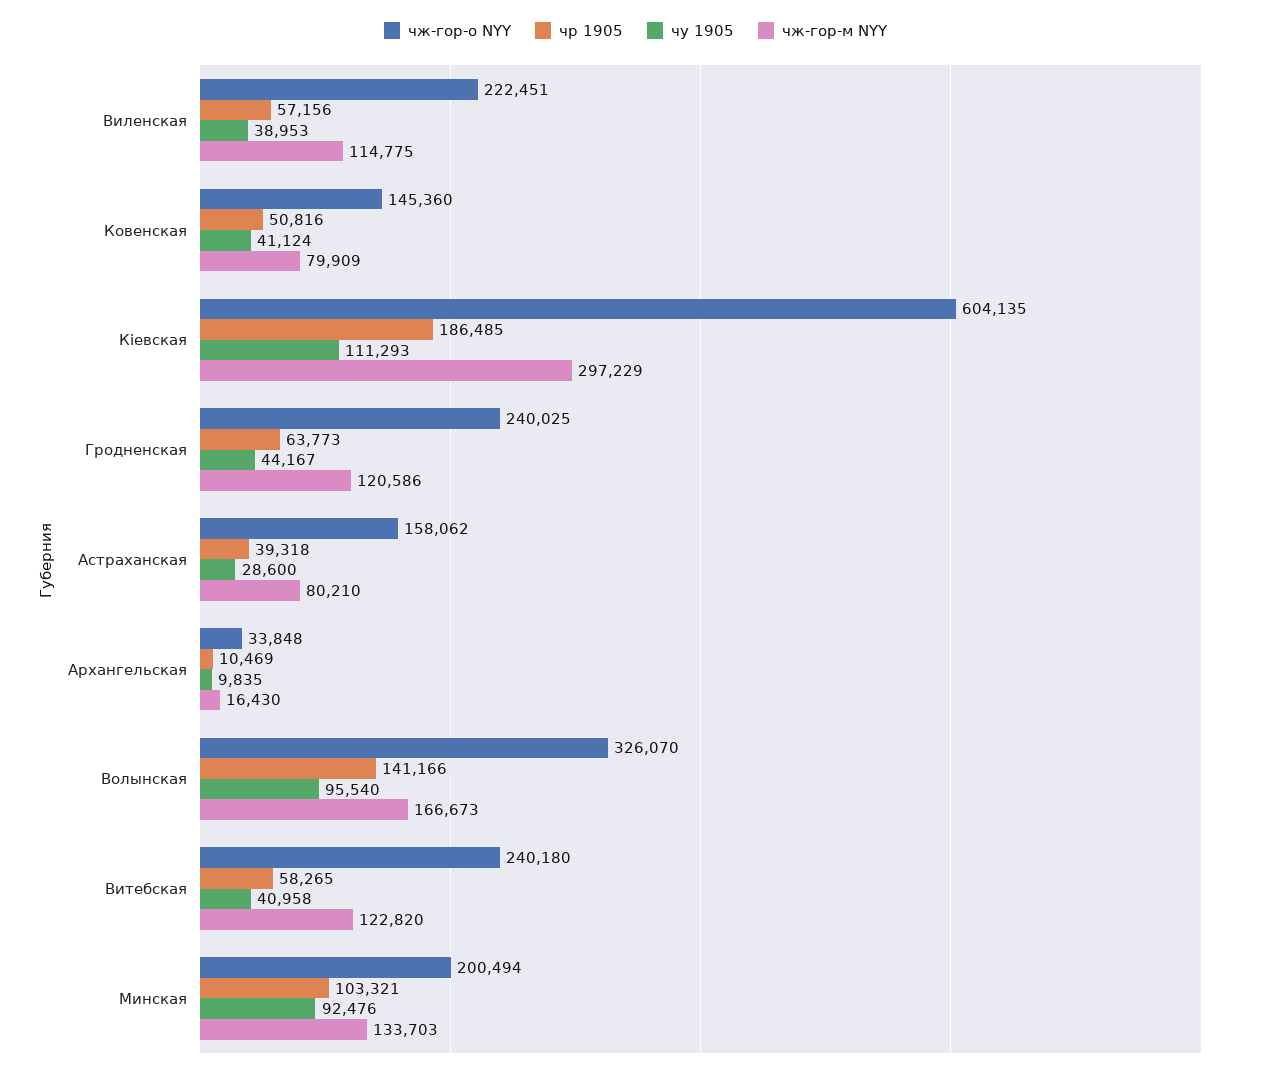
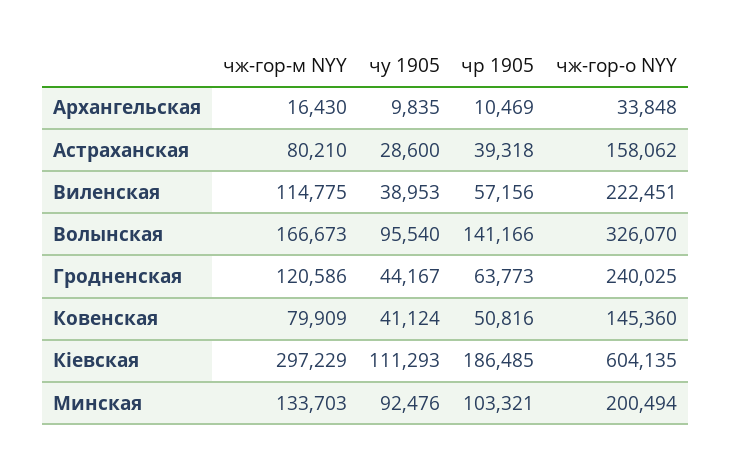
чж-гор-о NYY, Витебская: 240180 -> none
чр 1905, Витебская: 58265 -> none
чу 1905, Витебская: 40958 -> none
чж-гор-м NYY, Витебская: 122820 -> none

